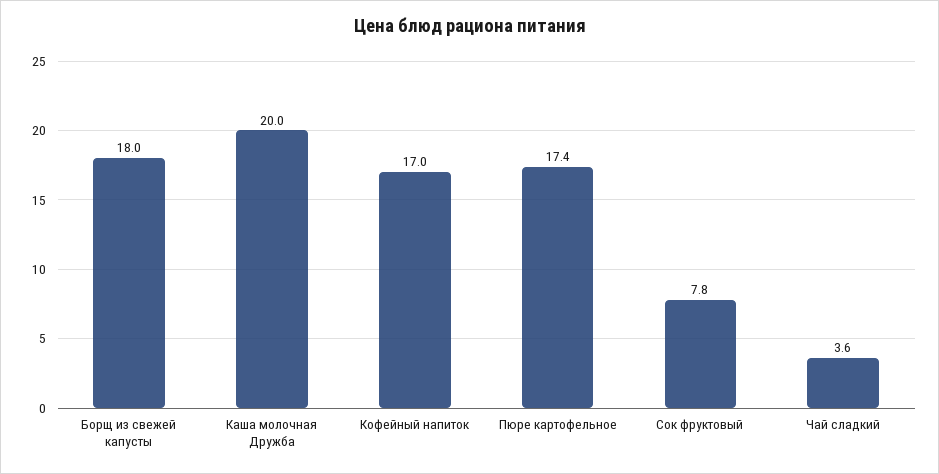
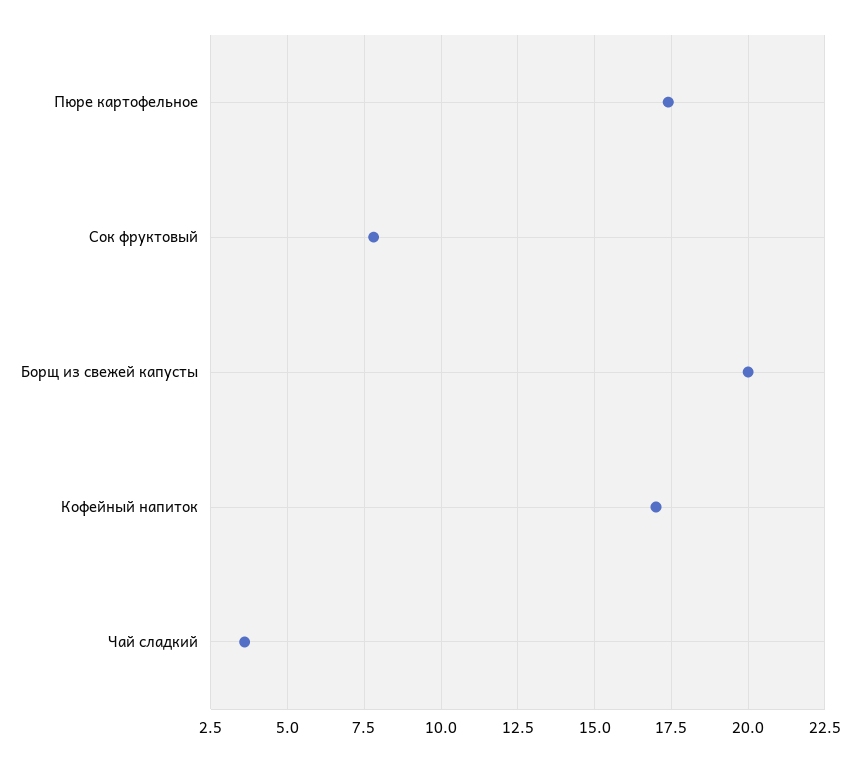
Борщ из свежей капусты: 18 -> 20
Каша молочная Дружба: 20 -> none

